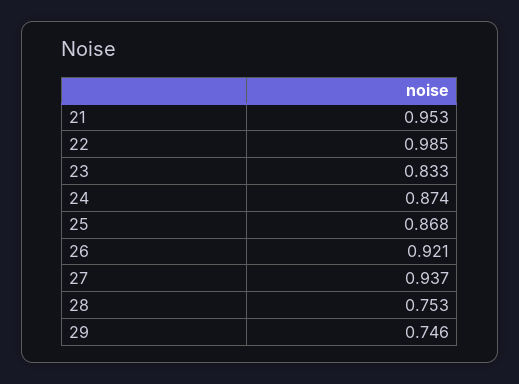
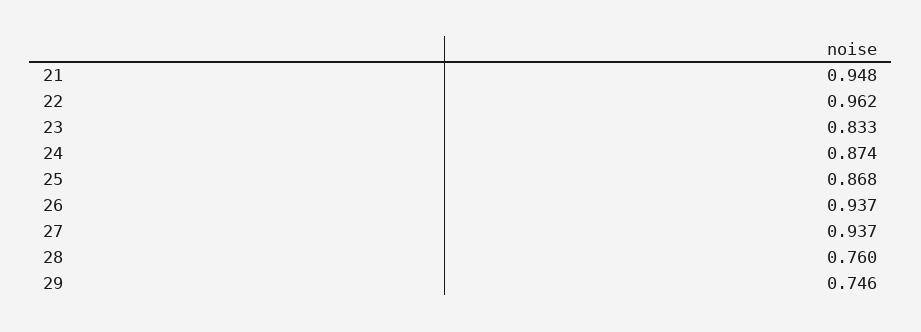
21: 0.953 -> 0.948
22: 0.985 -> 0.962
26: 0.921 -> 0.937
28: 0.753 -> 0.76

